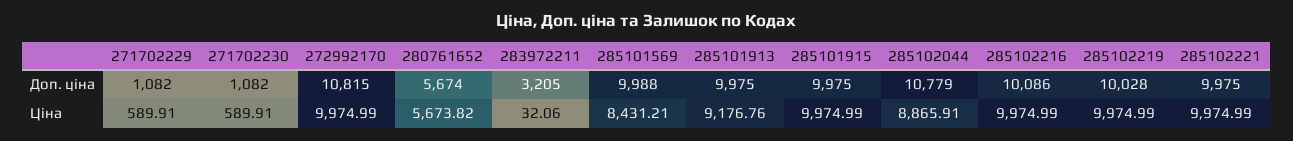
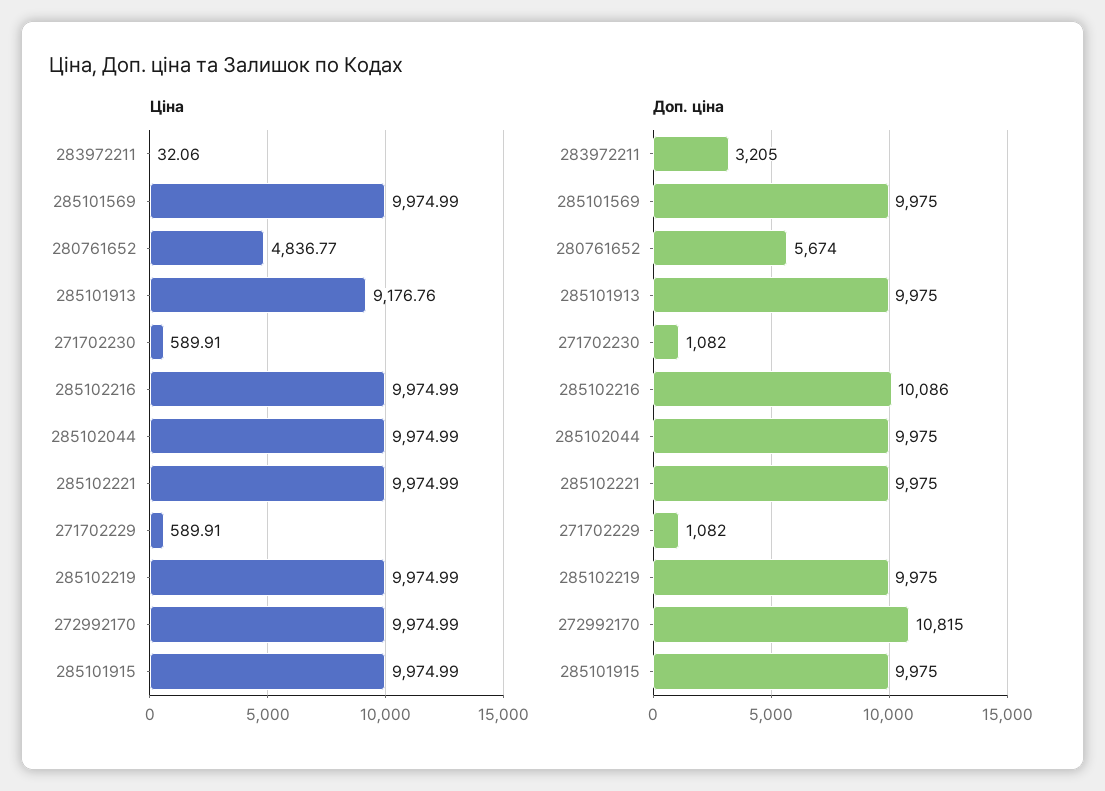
Доп. ціна, 285101569: 9988 -> 9975
Доп. ціна, 285102044: 10779 -> 9975
Доп. ціна, 285102219: 10028 -> 9975
Ціна, 280761652: 5673.82 -> 4836.77
Ціна, 285101569: 8431.21 -> 9974.99
Ціна, 285102044: 8865.91 -> 9974.99

